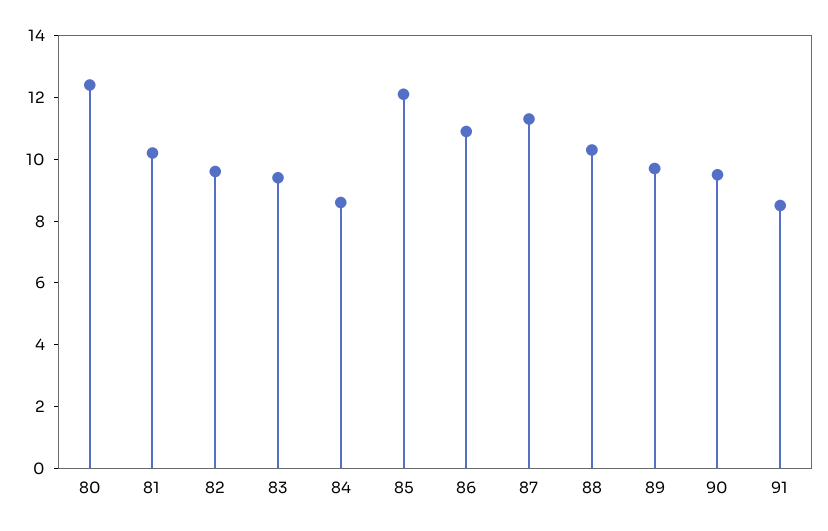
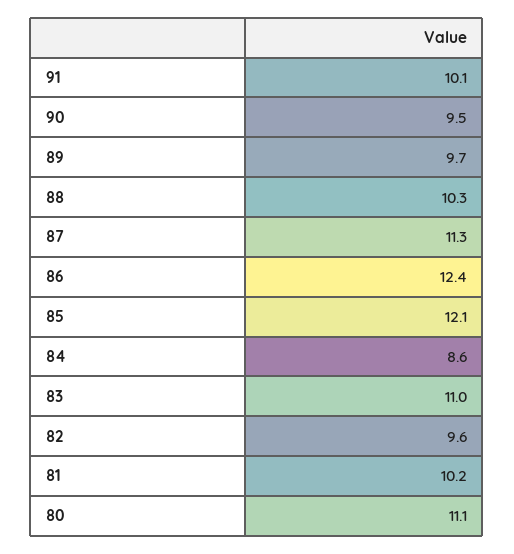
80: 12.5 -> 11.1
83: 9.5 -> 11
86: 11 -> 12.4
91: 8.5 -> 10.1

